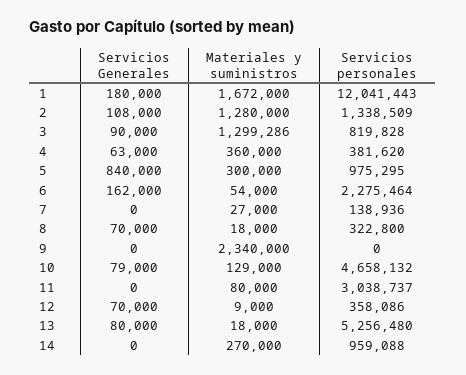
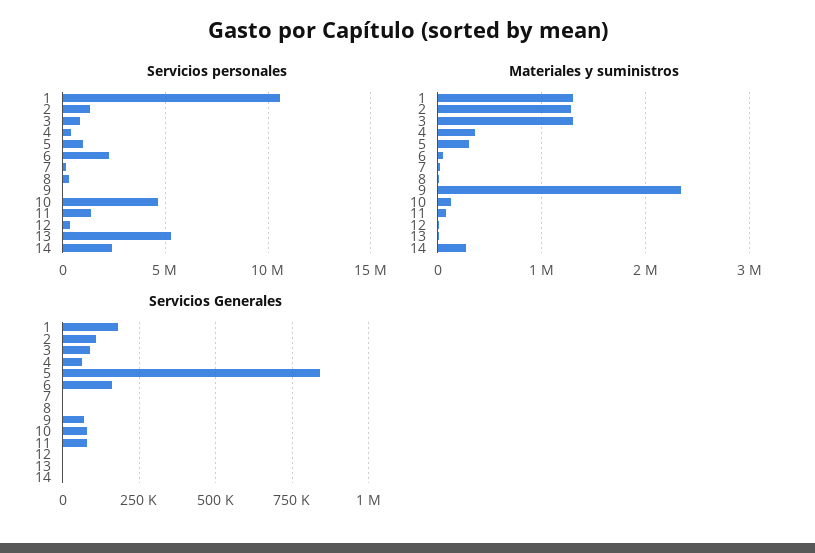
Materiales y suministros, 1: 1672000 -> 1300000
Servicios personales, 1: 12041443 -> 10500000
Servicios Generales, 8: 70000 -> 0
Servicios Generales, 9: 0 -> 75000
Servicios Generales, 11: 0 -> 75000
Servicios personales, 11: 3038737 -> 1500000
Servicios Generales, 12: 70000 -> 0
Servicios Generales, 13: 80000 -> 0
Servicios personales, 14: 959088 -> 2500000

